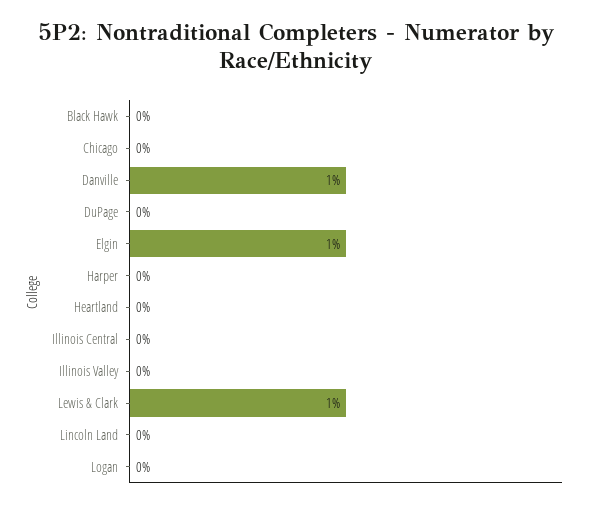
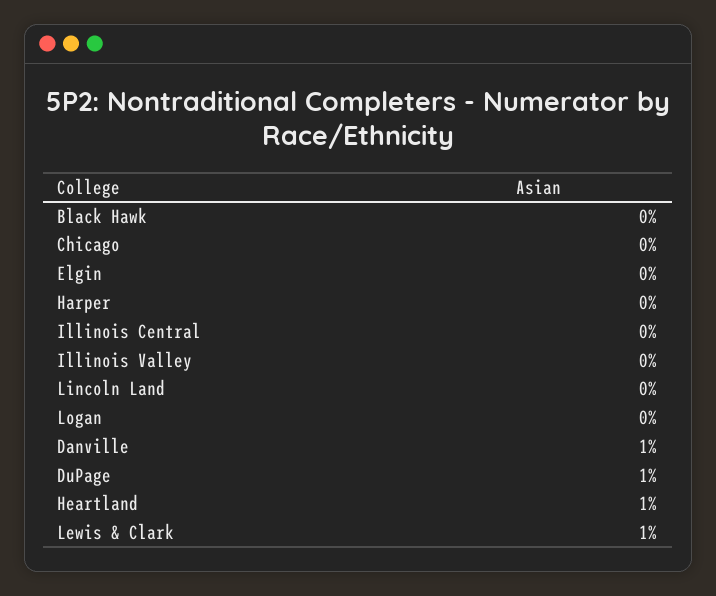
DuPage: 0 -> 1
Elgin: 1 -> 0
Heartland: 0 -> 1

